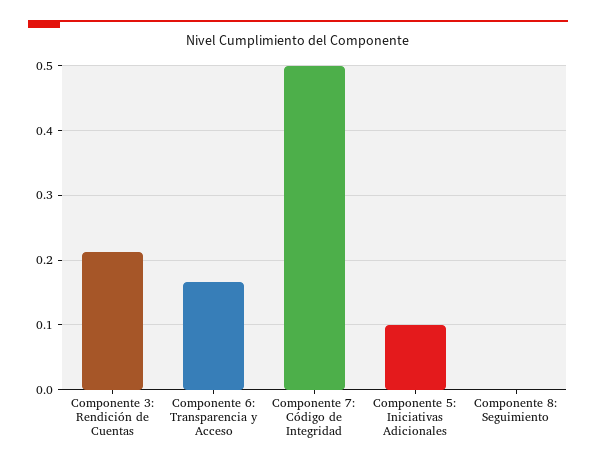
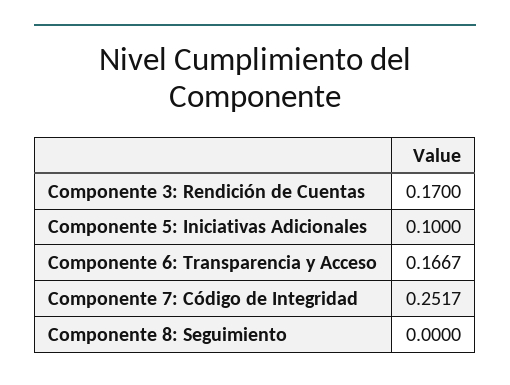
Componente 3: Rendición de Cuentas: 0.21 -> 0.17
Componente 7: Código de Integridad: 0.5 -> 0.2517

